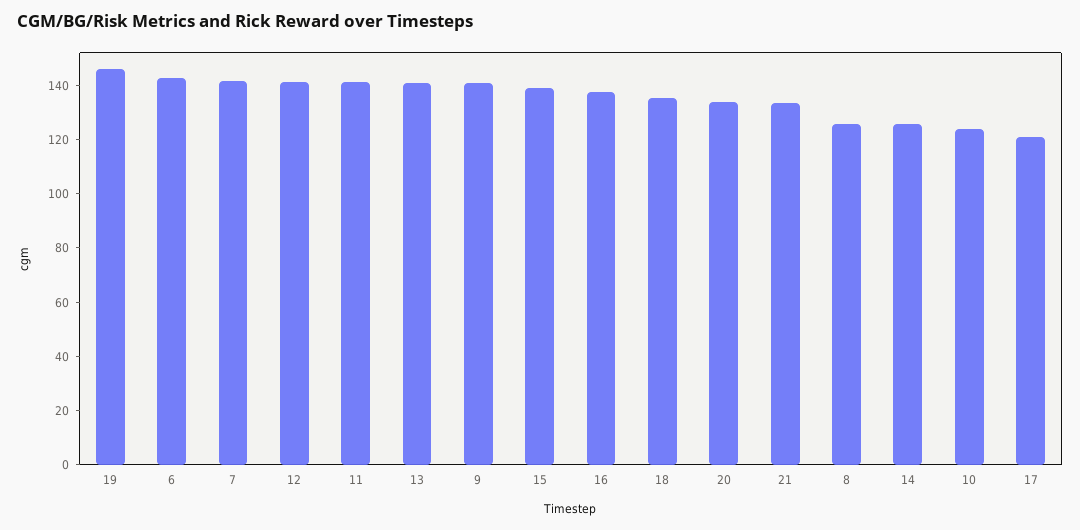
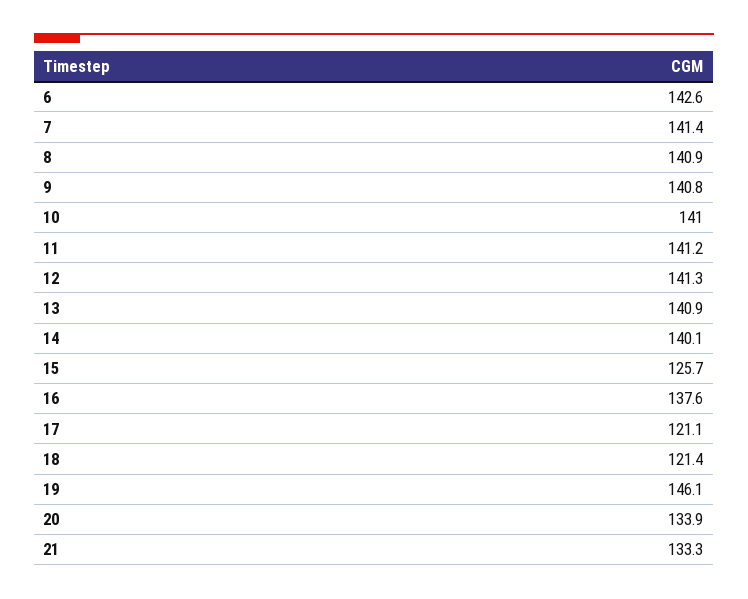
15: 140 -> 125.7
18: 135 -> 121.4
8: 125 -> 140.9
14: 125 -> 140.1
10: 125 -> 141

